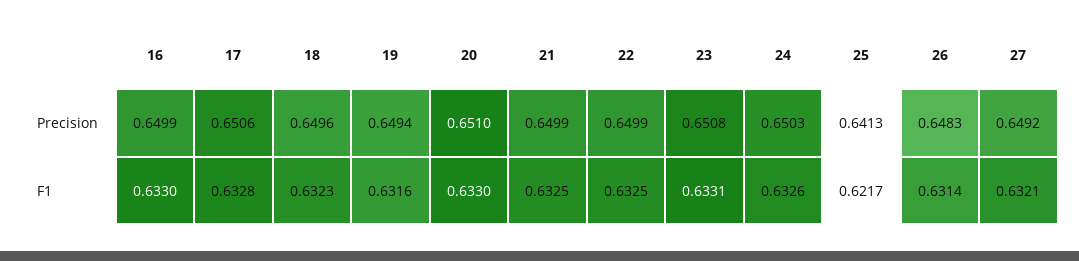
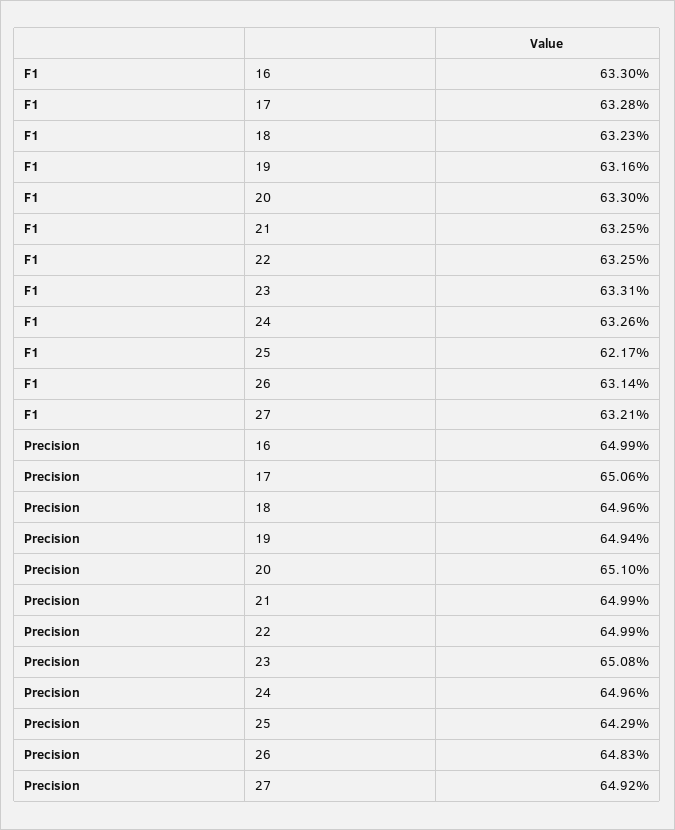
24, Precision: 0.6503 -> 0.6496
25, Precision: 0.6413 -> 0.6429

